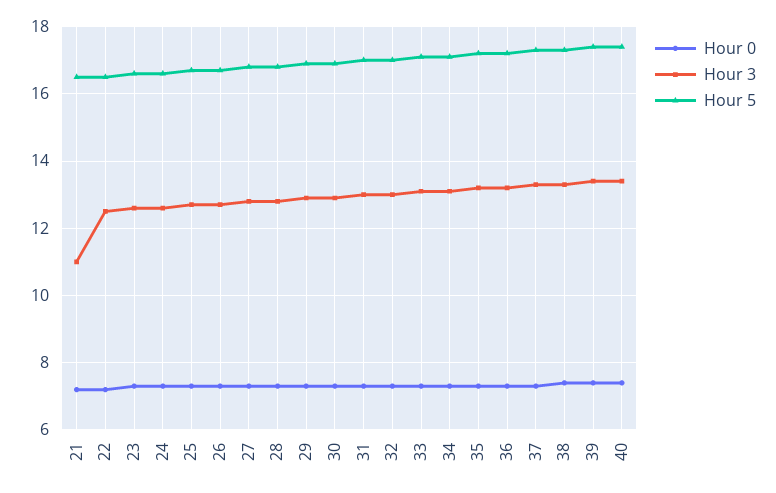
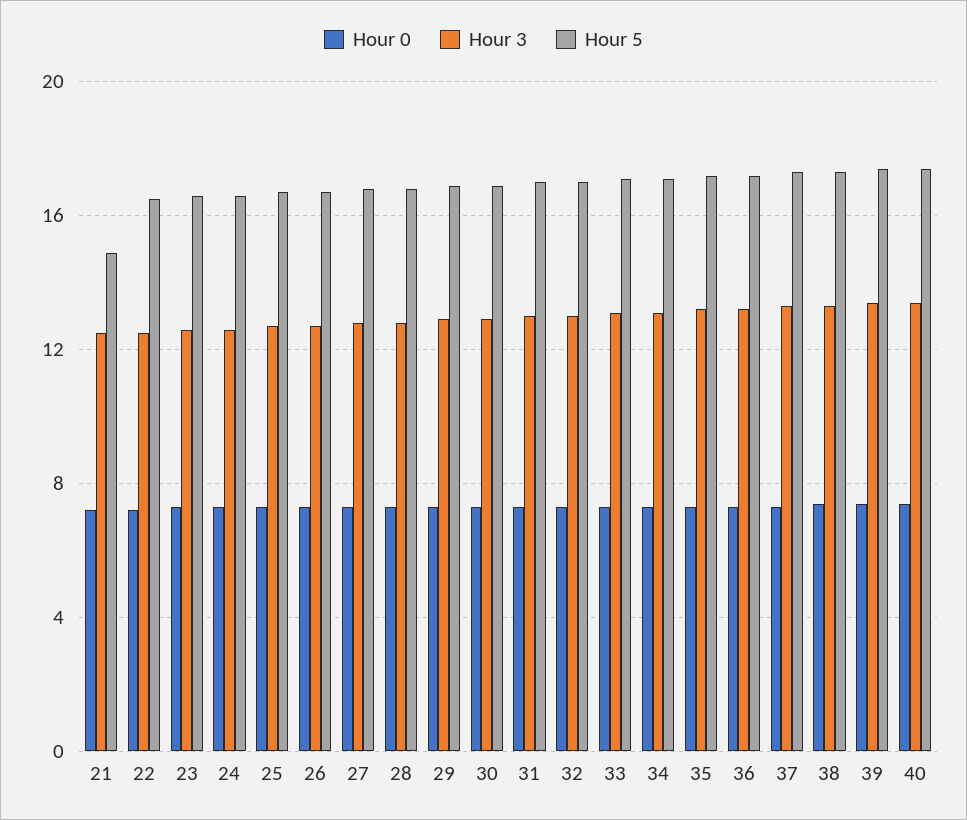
Hour 3, 21: 11 -> 12.5
Hour 5, 21: 16.5 -> 15

